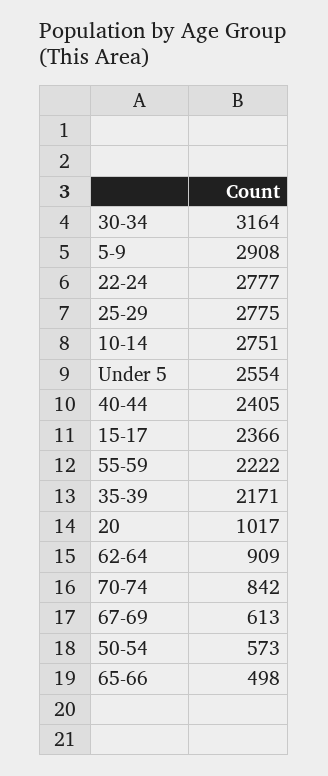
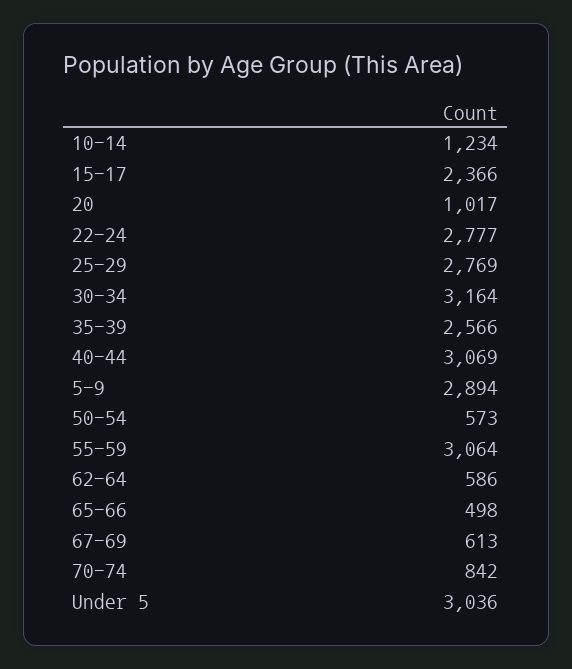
5-9: 2908 -> 2894
25-29: 2775 -> 2769
10-14: 2751 -> 1234
Under 5: 2554 -> 3036
40-44: 2405 -> 3069
55-59: 2222 -> 3064
35-39: 2171 -> 2566
62-64: 909 -> 586

